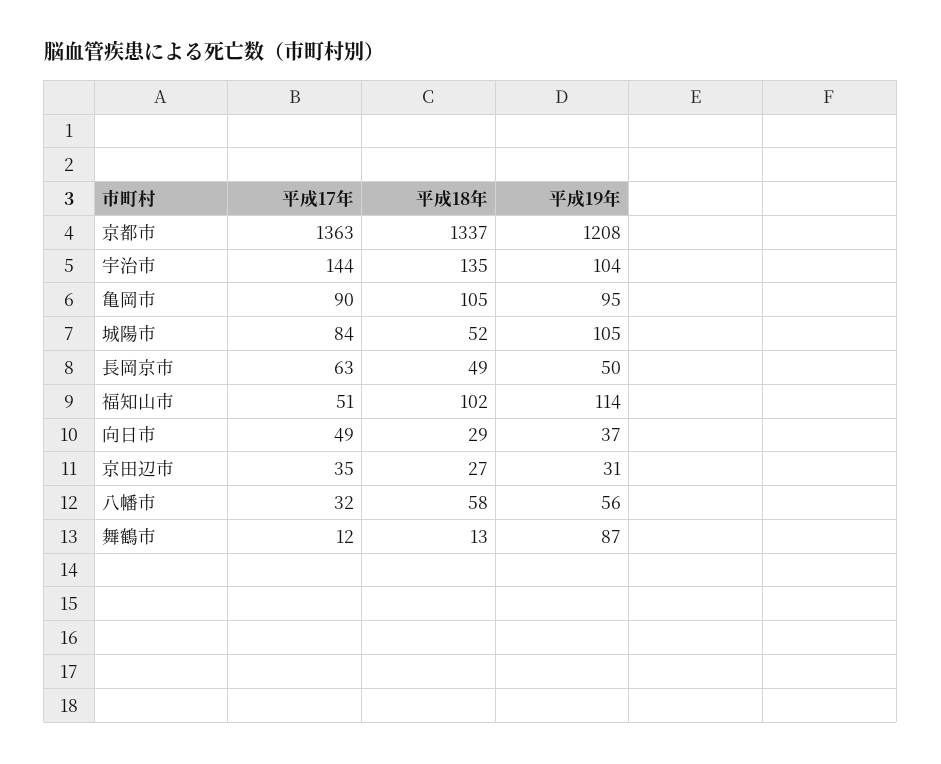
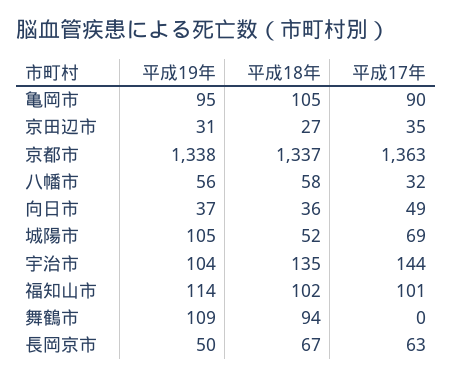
平成19年, 京都市: 1208 -> 1338
平成17年, 城陽市: 84 -> 69
平成18年, 長岡京市: 49 -> 67
平成17年, 福知山市: 51 -> 101
平成18年, 向日市: 29 -> 36
平成17年, 舞鶴市: 12 -> 0
平成18年, 舞鶴市: 13 -> 94
平成19年, 舞鶴市: 87 -> 109

